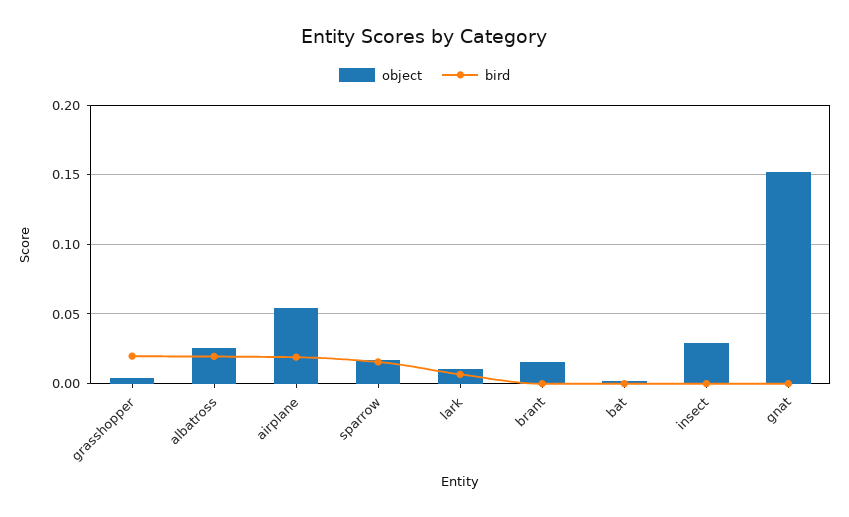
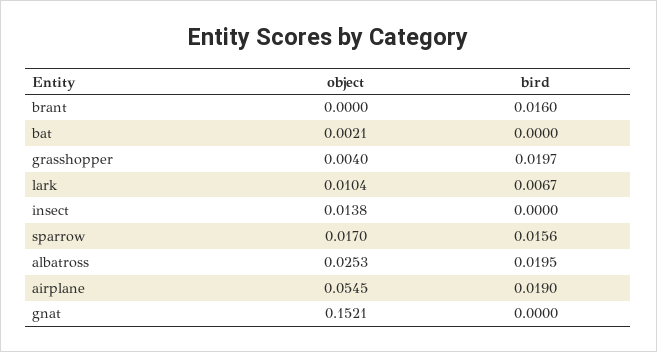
object, brant: 0.015 -> 0
bird, brant: 0 -> 0.016
object, insect: 0.03 -> 0.0138

